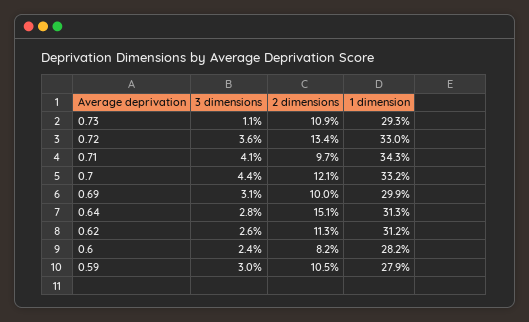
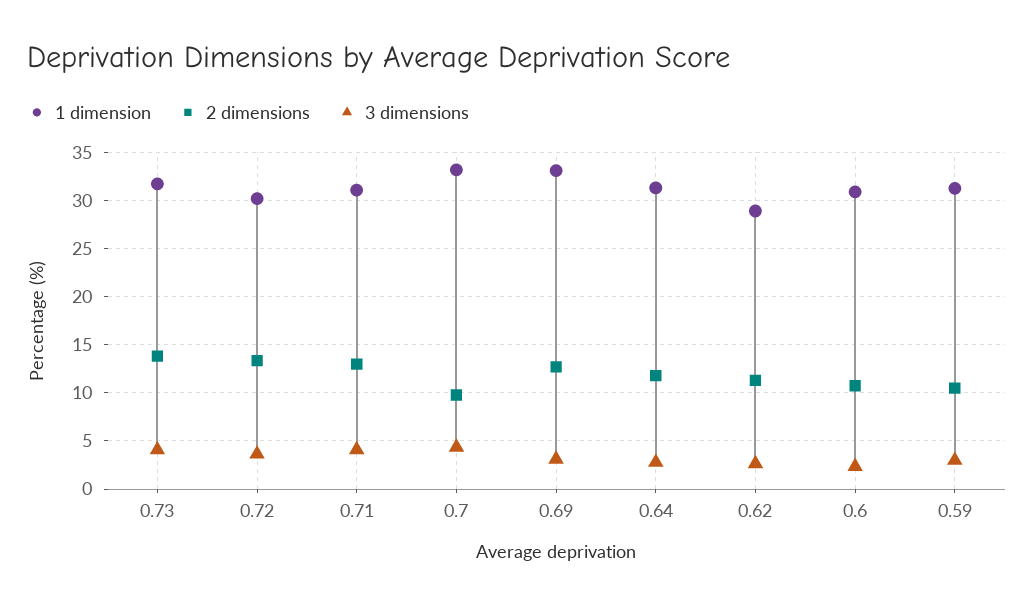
3 dimensions, 0.73: 1.1 -> 4
2 dimensions, 0.73: 10.9 -> 14
1 dimension, 0.73: 29.3 -> 32
1 dimension, 0.72: 33 -> 30
2 dimensions, 0.71: 9.7 -> 13
1 dimension, 0.71: 34.3 -> 31
2 dimensions, 0.7: 12.1 -> 10
2 dimensions, 0.69: 10 -> 13
1 dimension, 0.69: 29.9 -> 33
2 dimensions, 0.64: 15.1 -> 12
1 dimension, 0.62: 31.2 -> 29
2 dimensions, 0.6: 8.2 -> 11
1 dimension, 0.6: 28.2 -> 31
1 dimension, 0.59: 27.9 -> 31

